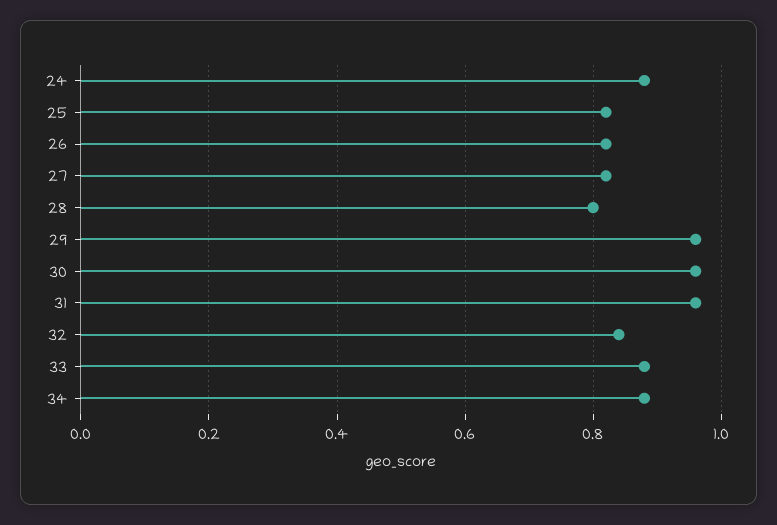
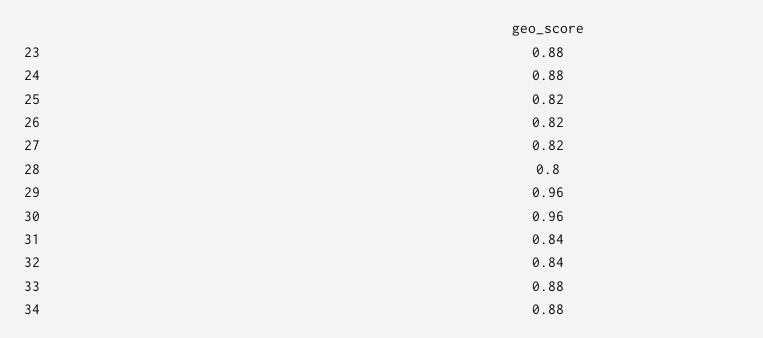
31: 0.95 -> 0.84
23: none -> 0.88

